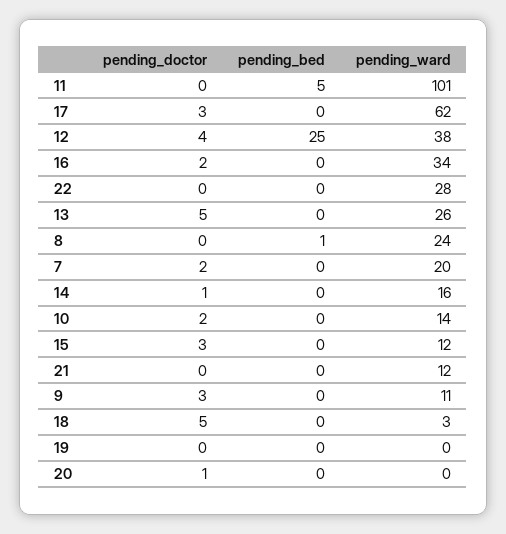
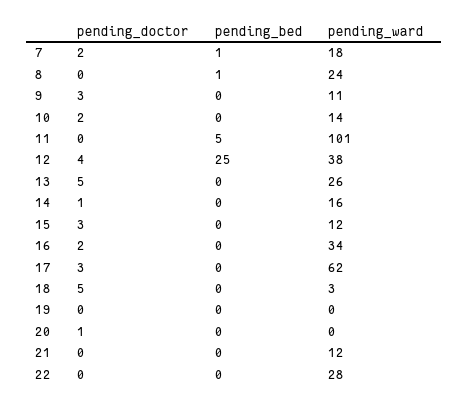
pending_bed, 7: 0 -> 1
pending_ward, 7: 20 -> 18

